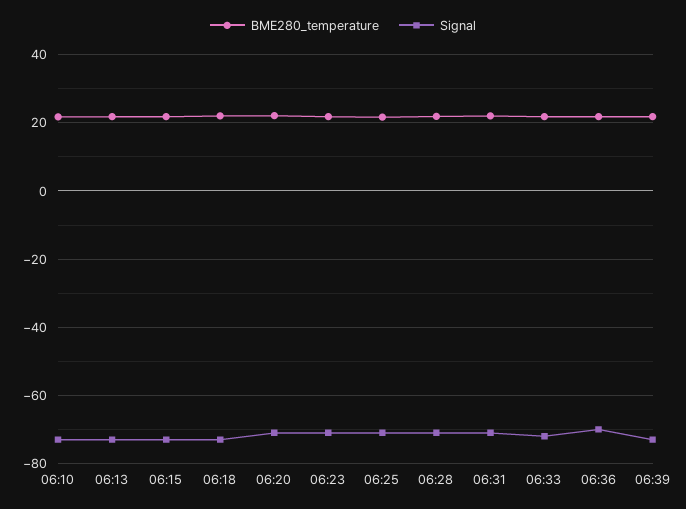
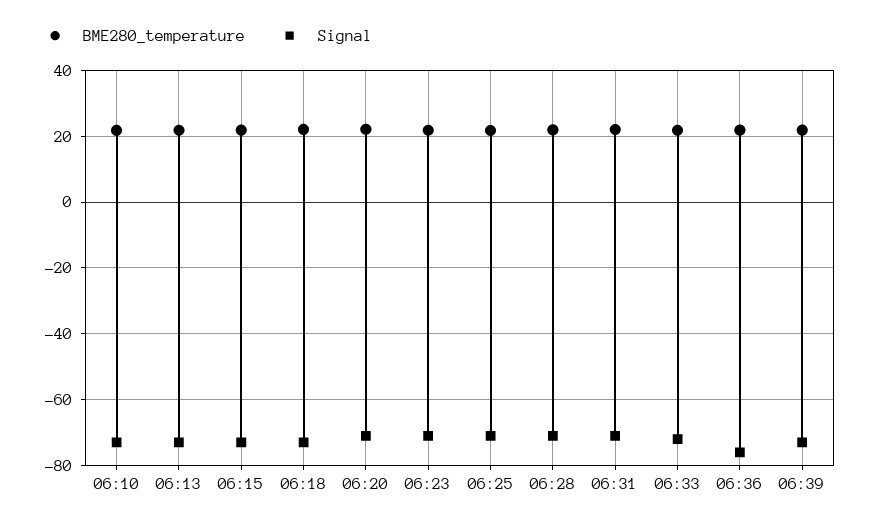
Signal, 06:36: -70 -> -76

